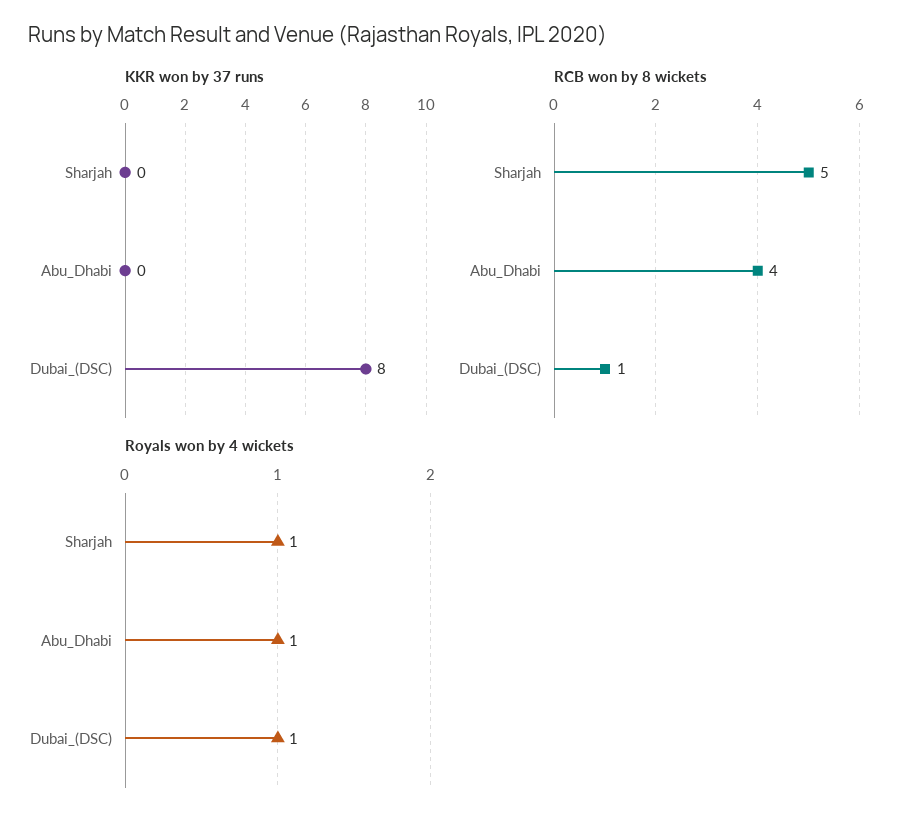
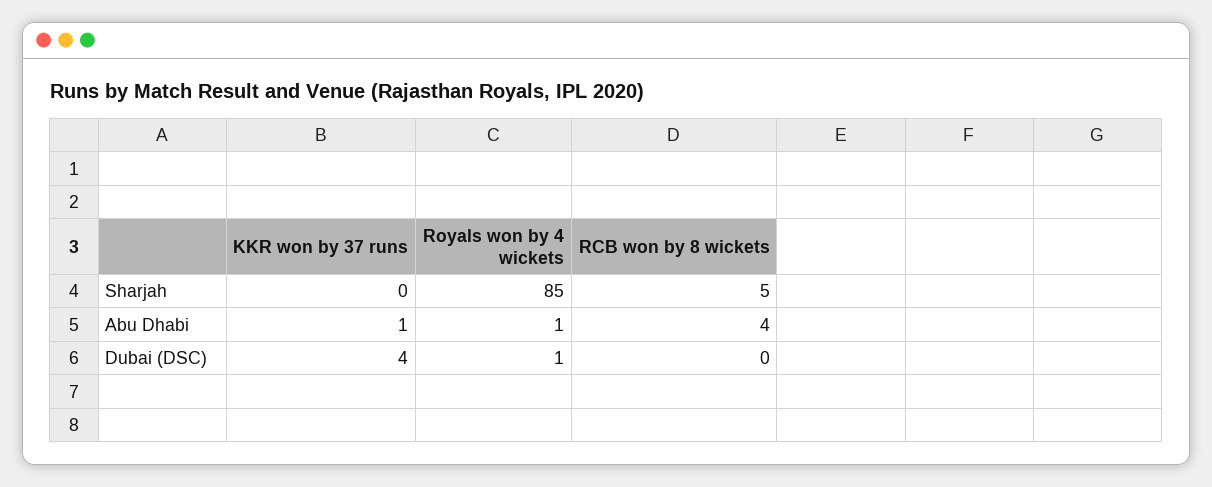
KKR won by 37 runs, Abu_Dhabi: 0 -> 1
KKR won by 37 runs, Dubai_(DSC): 8 -> 4
RCB won by 8 wickets, Dubai_(DSC): 1 -> 0
Royals won by 4 wickets, Sharjah: 1 -> 85

